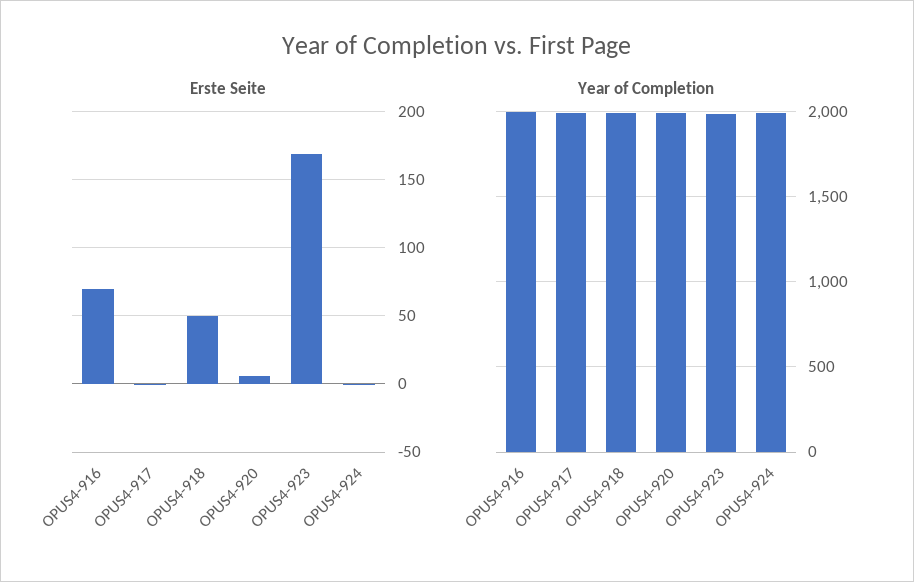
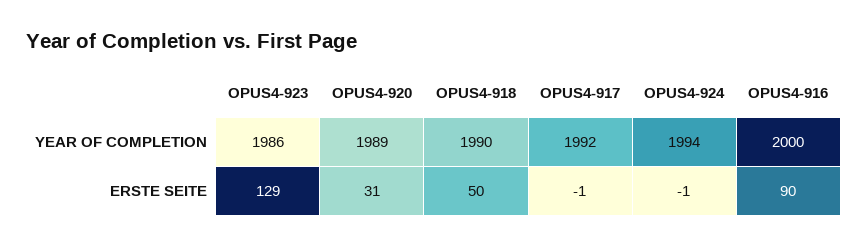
Erste Seite, OPUS4-916: 70 -> 90
Erste Seite, OPUS4-920: 5 -> 31
Erste Seite, OPUS4-923: 170 -> 129

